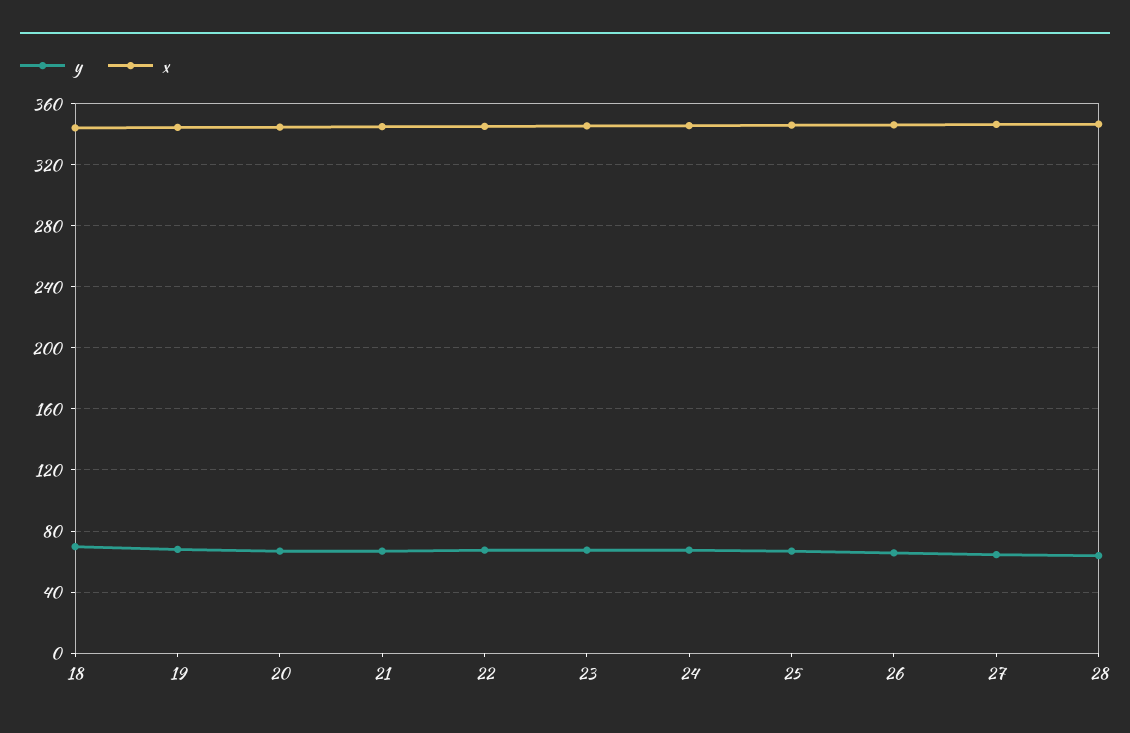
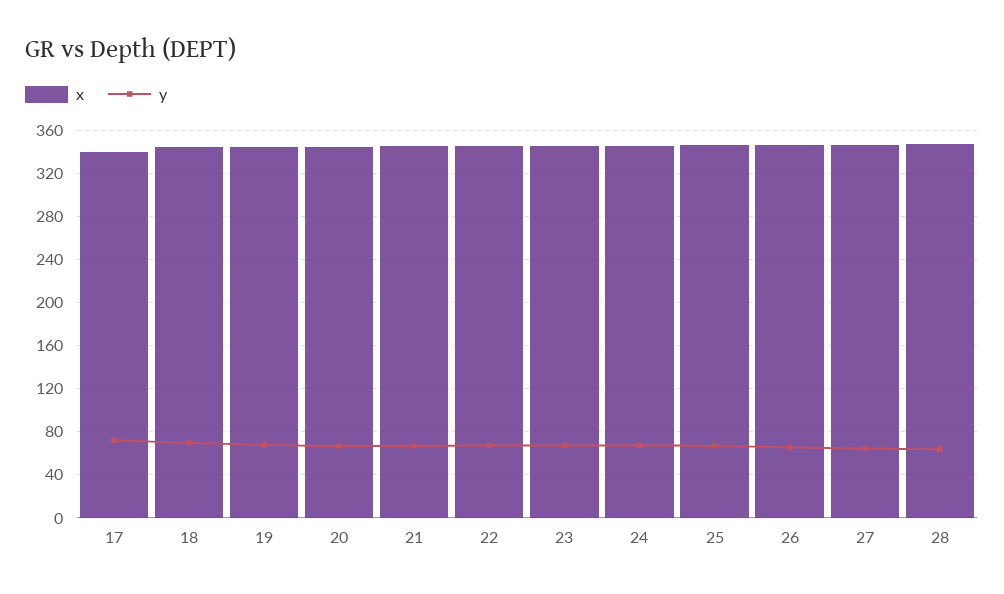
x, 17: none -> 340
y, 17: none -> 70

